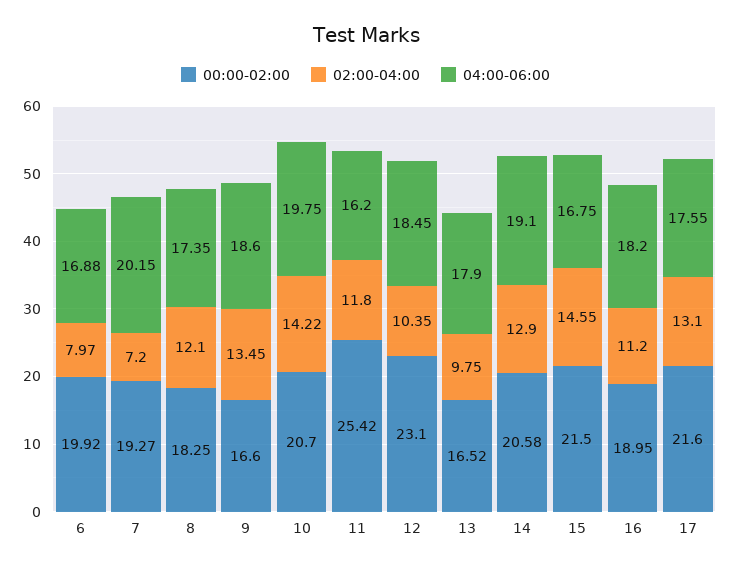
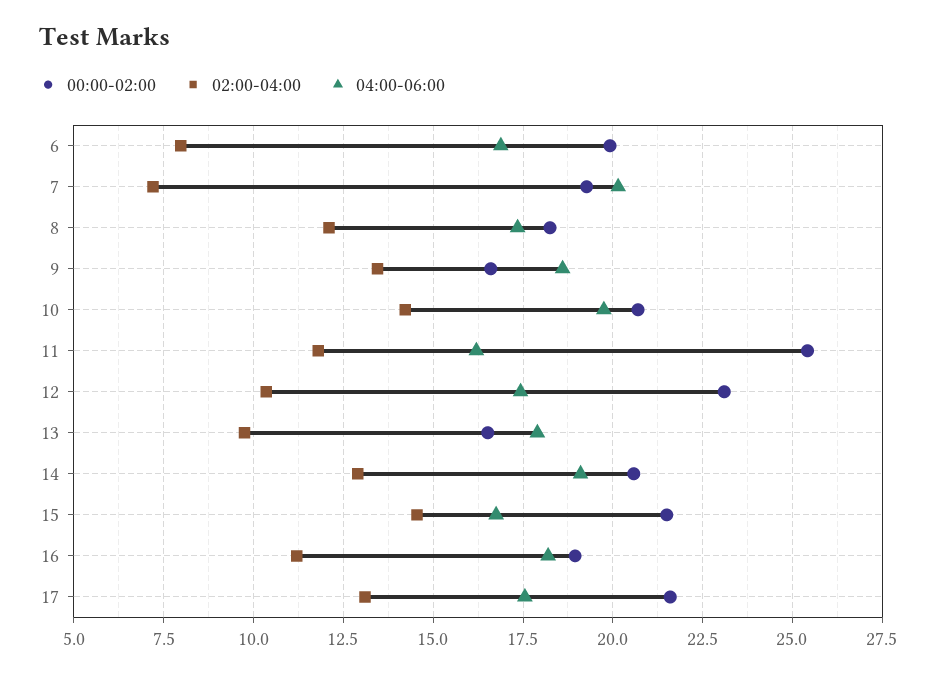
04:00-06:00, 12: 18.45 -> 17.5

